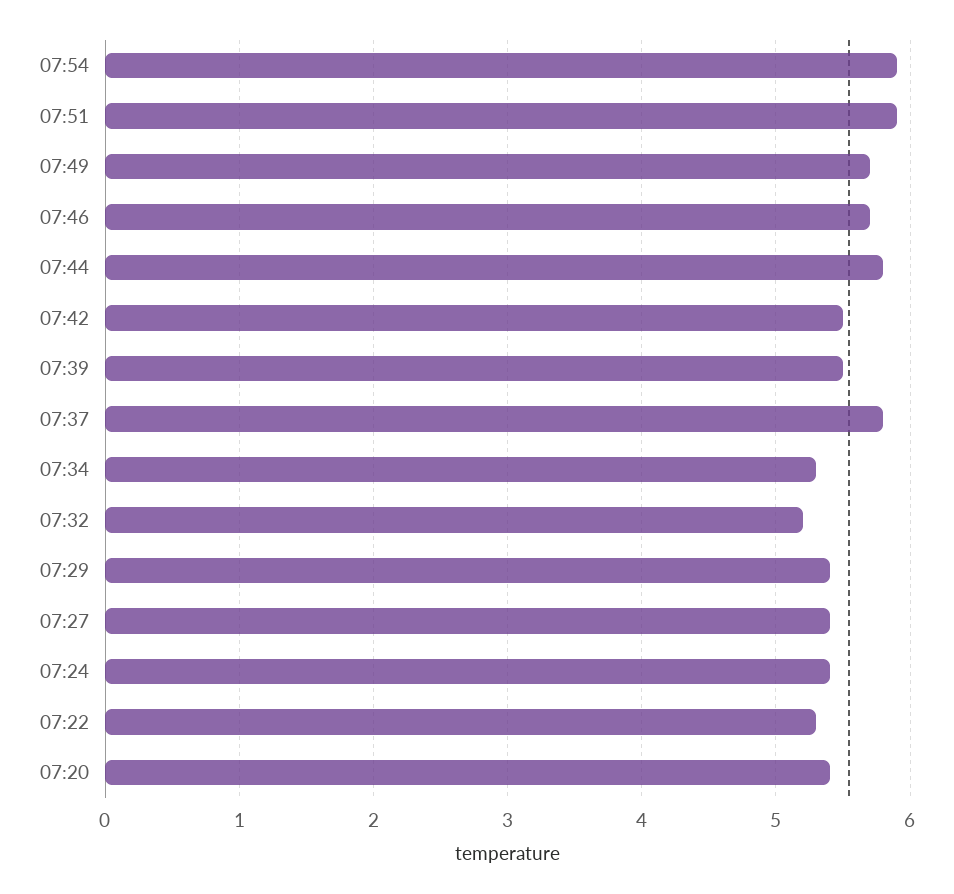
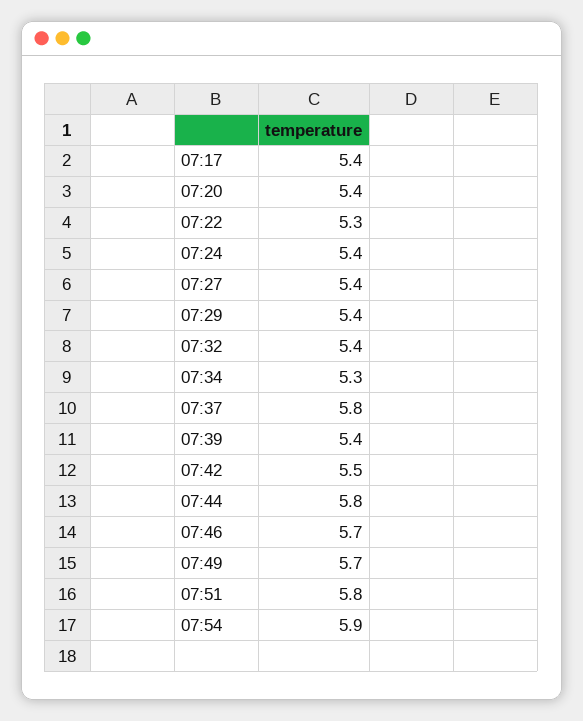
07:51: 5.9 -> 5.8
07:39: 5.5 -> 5.4
07:32: 5.2 -> 5.4
07:17: none -> 5.4

